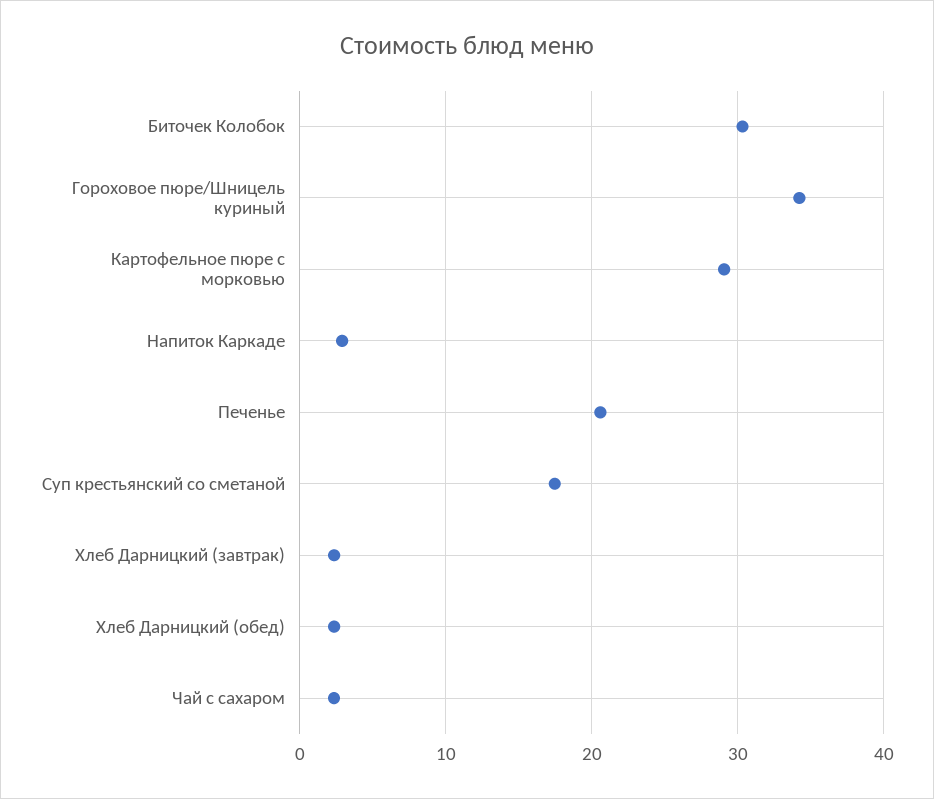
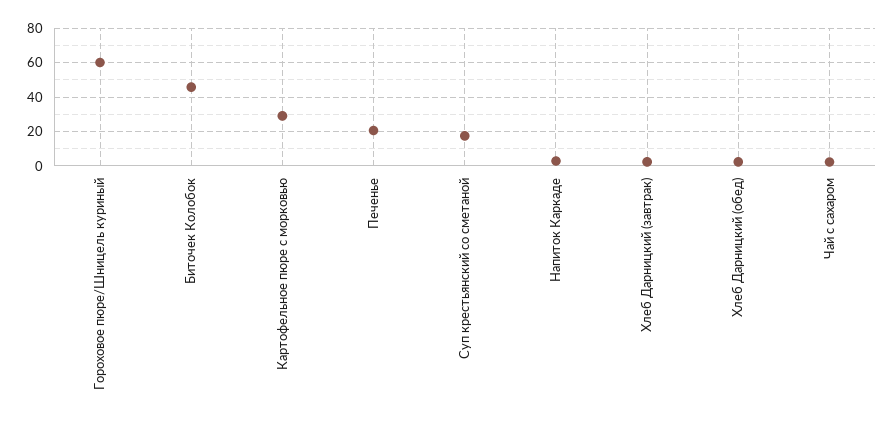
Биточек Колобок: 30 -> 45
Гороховое пюре/Шницель куриный: 34 -> 60

